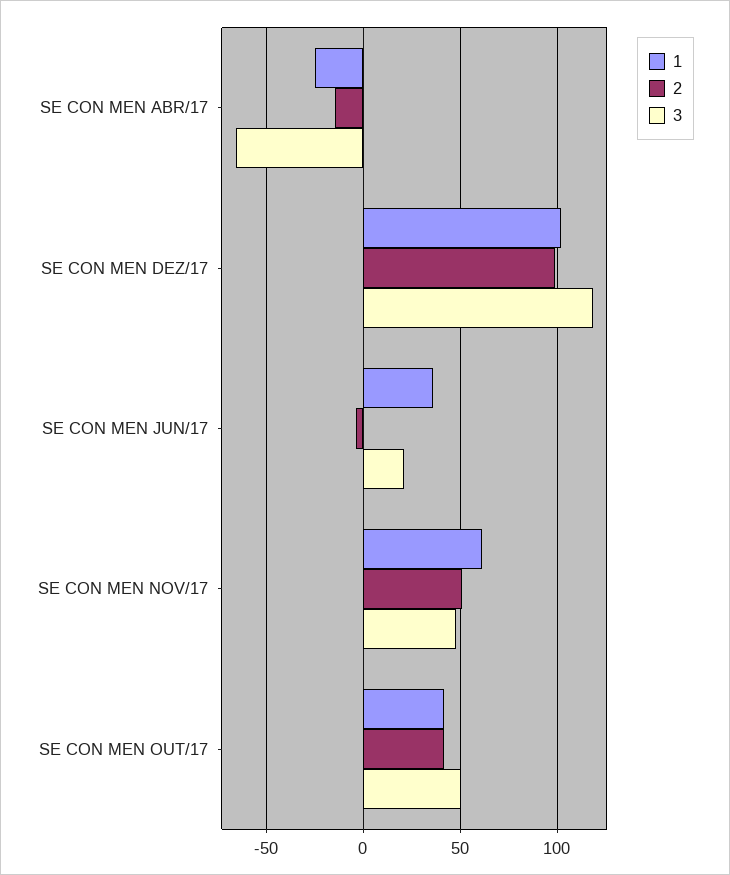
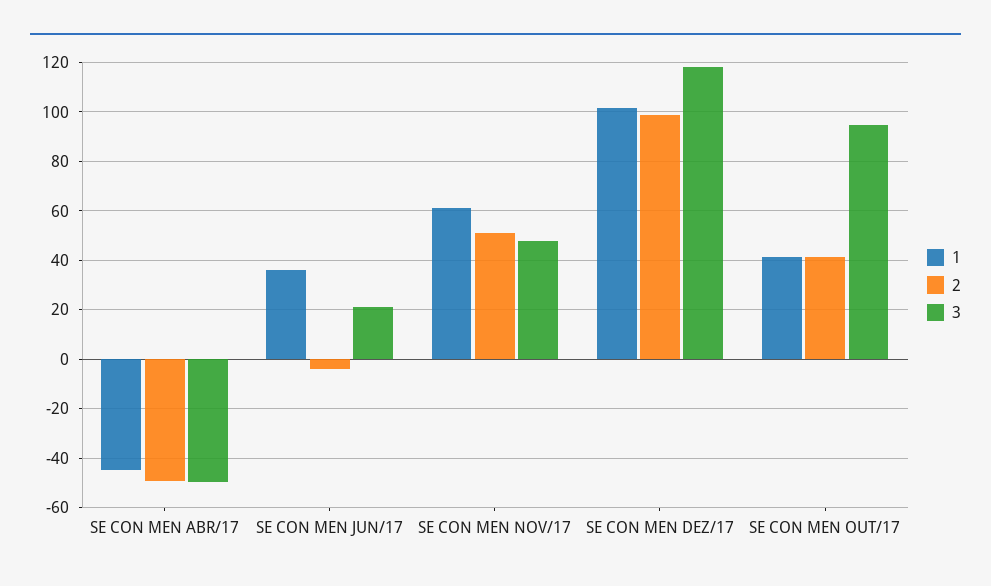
1, SE CON MEN ABR/17: -25 -> -45
2, SE CON MEN ABR/17: -15 -> -50
3, SE CON MEN ABR/17: -65 -> -50
3, SE CON MEN OUT/17: 50 -> 95

